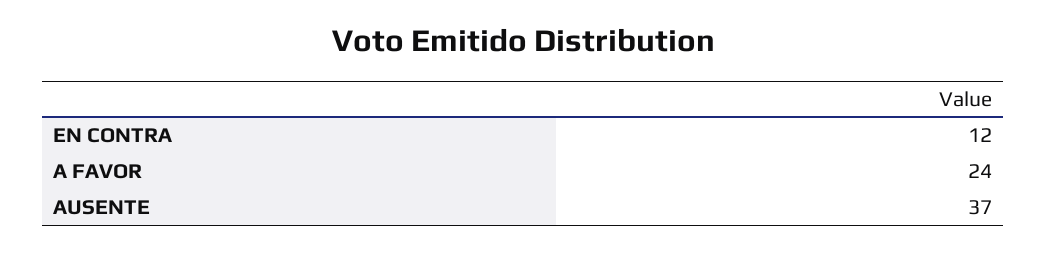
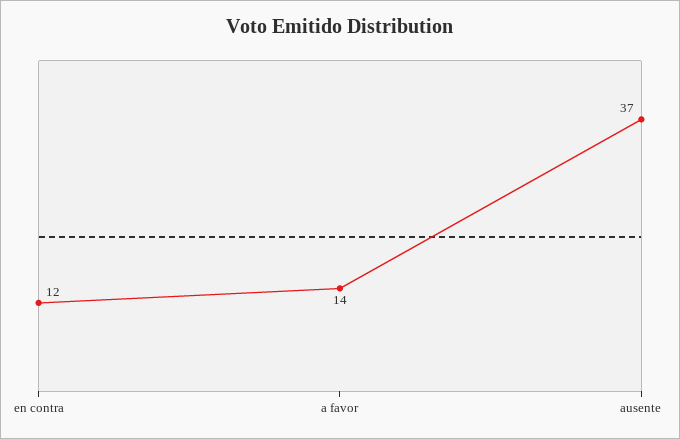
A FAVOR: 24 -> 14

